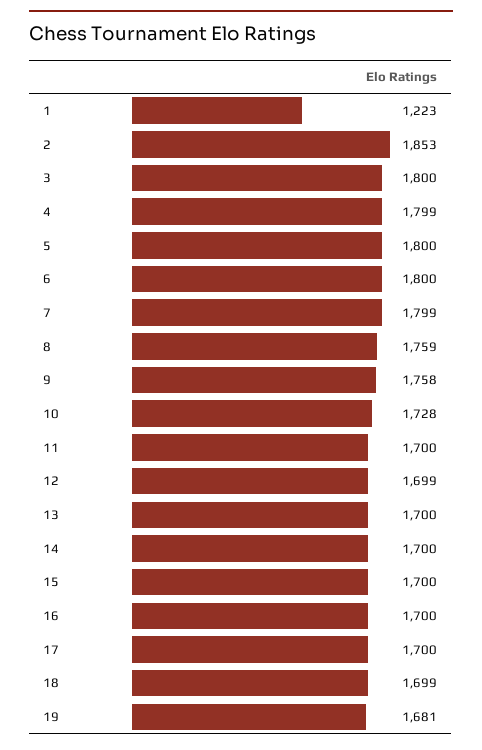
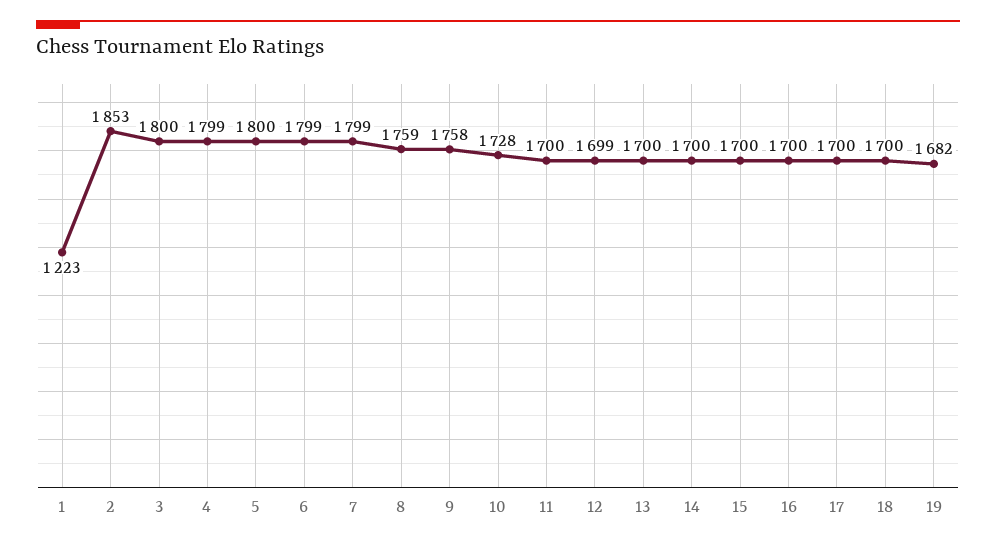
6: 1800 -> 1799
18: 1699 -> 1700
19: 1681 -> 1682

